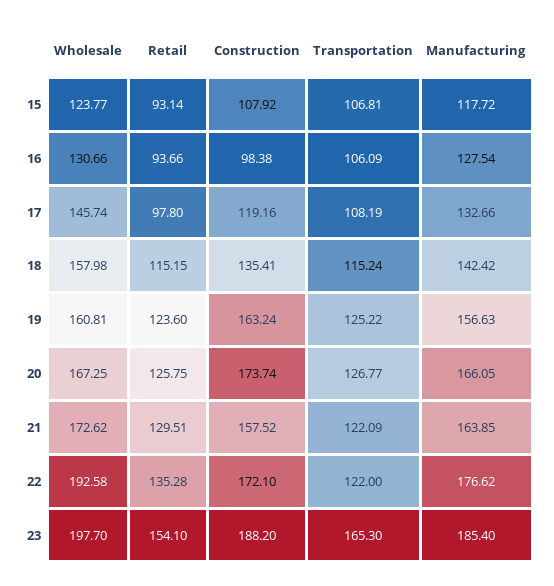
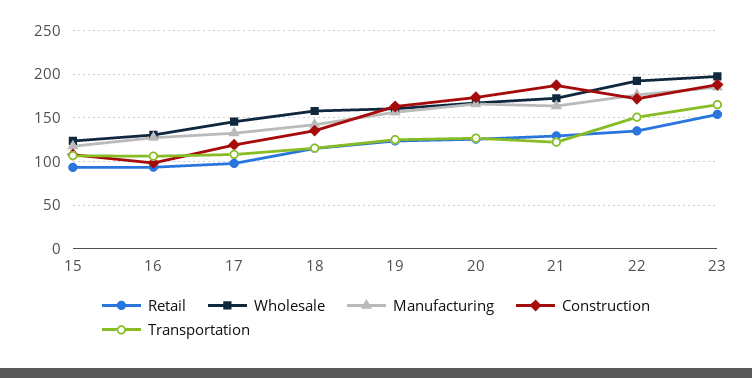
Construction, 21: 157.52 -> 190
Transportation, 22: 122 -> 150

